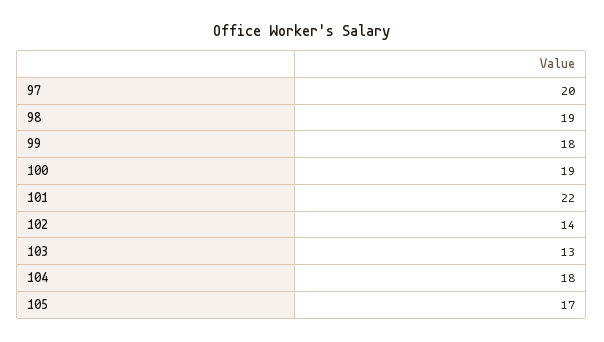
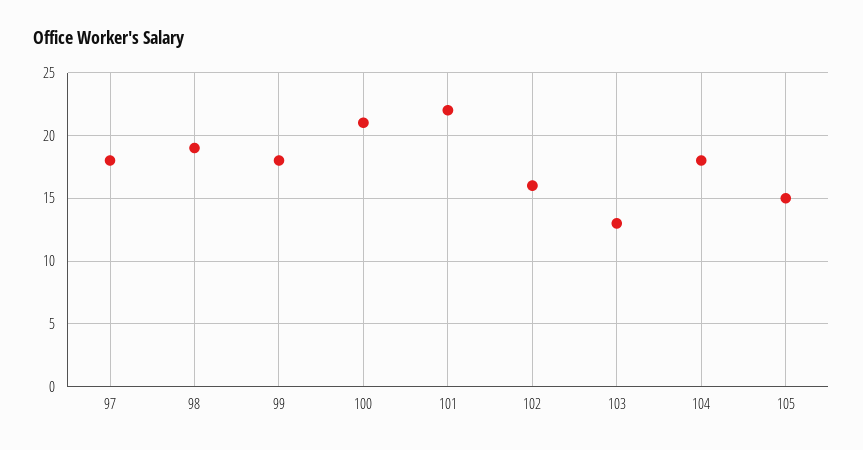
97: 20 -> 18
100: 19 -> 21
102: 14 -> 16
105: 17 -> 15

